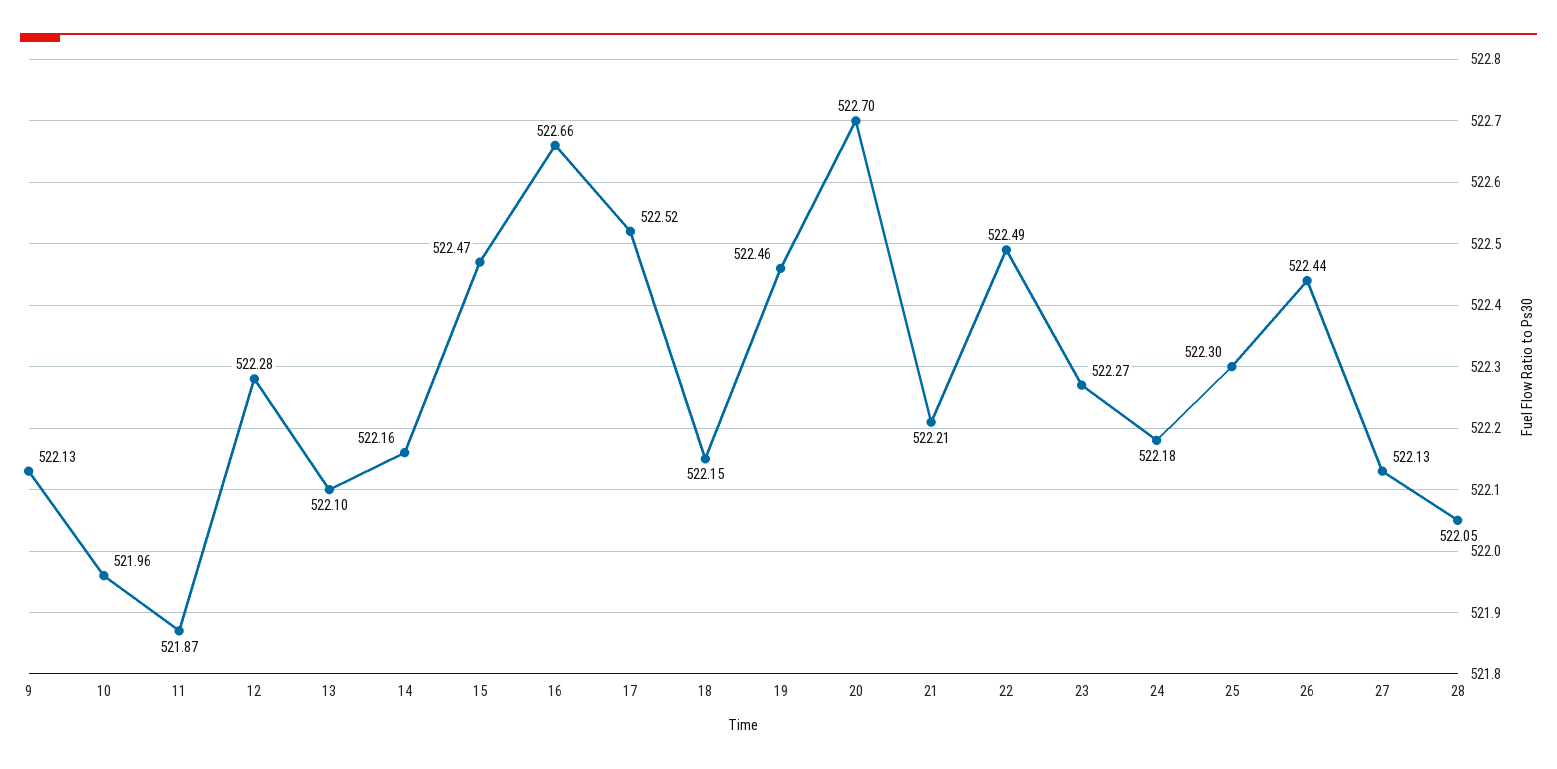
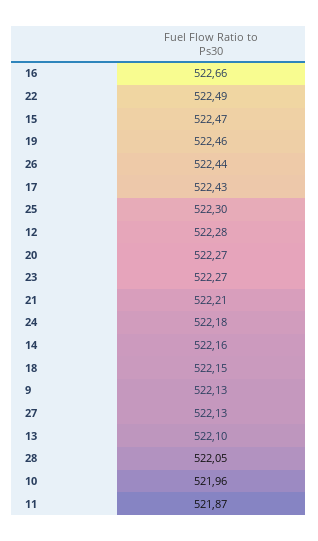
17: 522.52 -> 522.43
20: 522.7 -> 522.27

